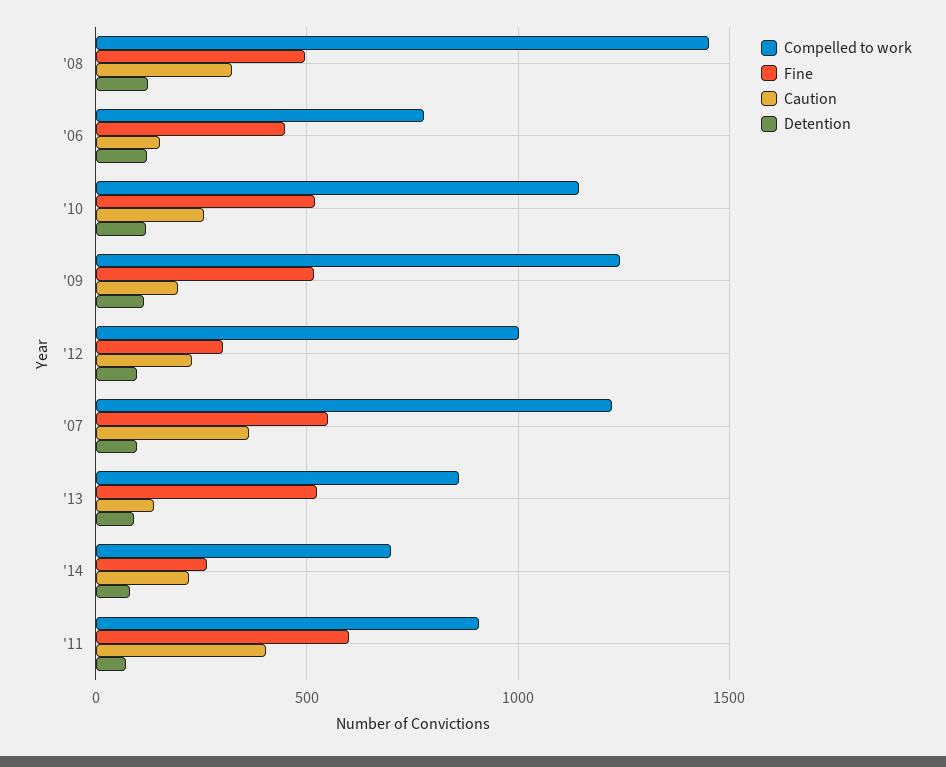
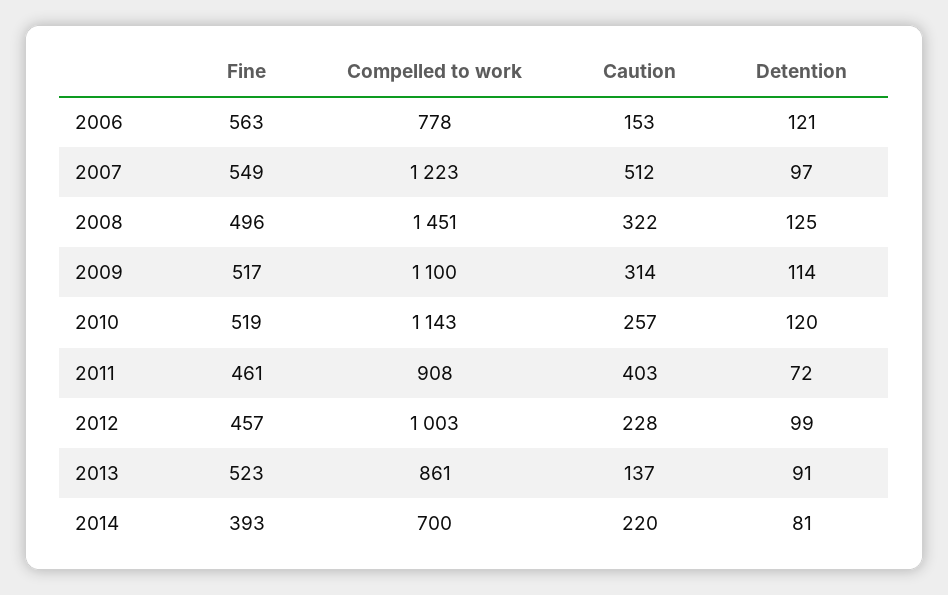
Fine, '06: 450 -> 563
Compelled to work, '09: 1250 -> 1100
Caution, '09: 200 -> 314
Fine, '12: 300 -> 457
Caution, '07: 350 -> 512
Fine, '14: 250 -> 393
Fine, '11: 600 -> 461

